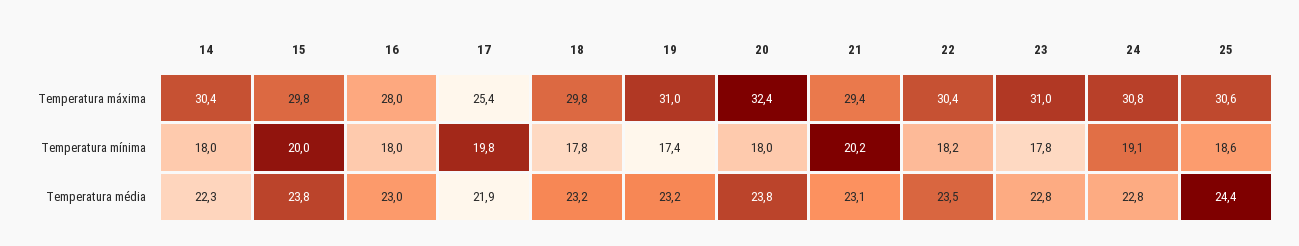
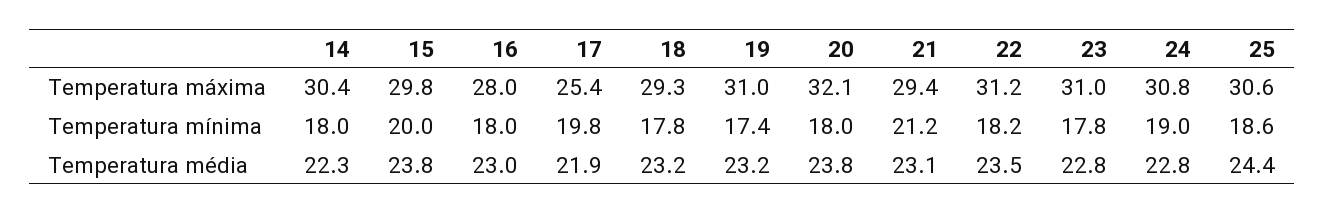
18, Temperatura máxima: 29.8 -> 29.3
20, Temperatura máxima: 32.4 -> 32.1
22, Temperatura máxima: 30.4 -> 31.2
21, Temperatura mínima: 20.2 -> 21.2
24, Temperatura mínima: 19.1 -> 19

